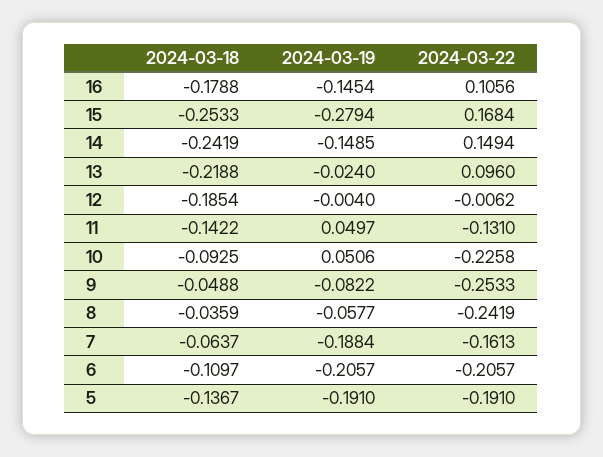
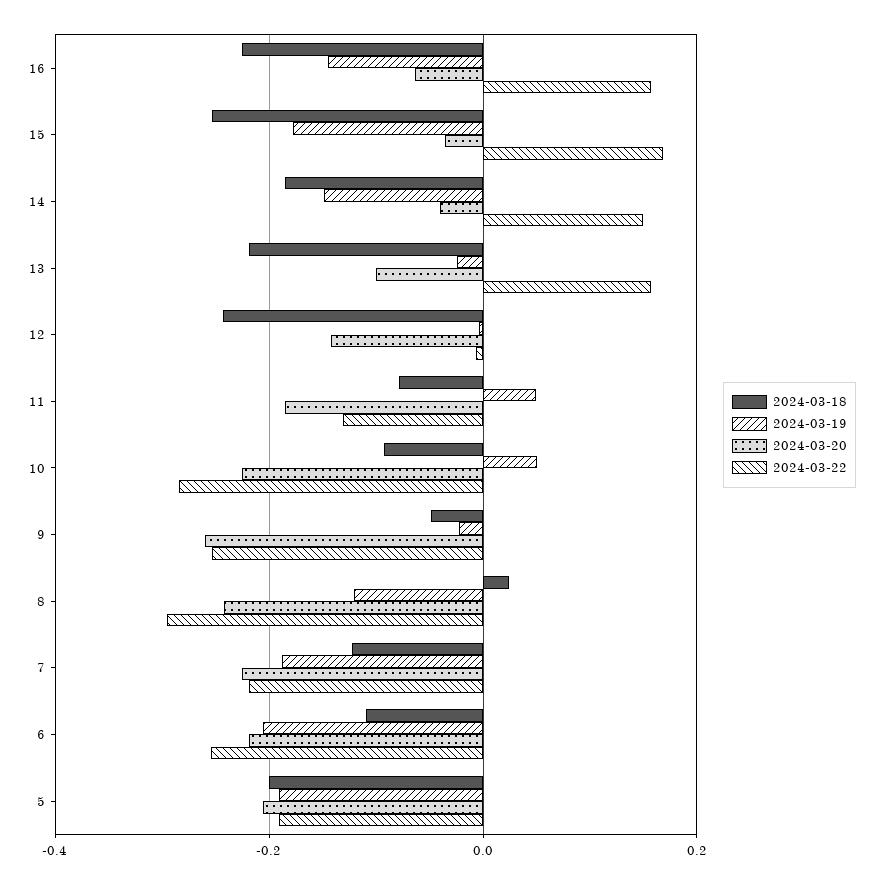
2024-03-18, 16: -0.1788 -> -0.22
2024-03-22, 16: 0.1056 -> 0.16
2024-03-19, 15: -0.2794 -> -0.18
2024-03-18, 14: -0.2419 -> -0.18
2024-03-22, 13: 0.096 -> 0.16
2024-03-18, 12: -0.1854 -> -0.24
2024-03-18, 11: -0.1422 -> -0.08
2024-03-22, 10: -0.2258 -> -0.28
2024-03-19, 9: -0.0822 -> -0.02
2024-03-18, 8: -0.0359 -> 0.02
2024-03-19, 8: -0.0577 -> -0.12
2024-03-22, 8: -0.2419 -> -0.3
2024-03-18, 7: -0.0637 -> -0.12
2024-03-22, 7: -0.1613 -> -0.22
2024-03-22, 6: -0.2057 -> -0.26
2024-03-18, 5: -0.1367 -> -0.2
2024-03-20, 16: none -> -0.06
2024-03-20, 15: none -> -0.04
2024-03-20, 14: none -> -0.04
2024-03-20, 13: none -> -0.1
2024-03-20, 12: none -> -0.14
2024-03-20, 11: none -> -0.18
2024-03-20, 10: none -> -0.22
2024-03-20, 9: none -> -0.26
2024-03-20, 8: none -> -0.24
2024-03-20, 7: none -> -0.22
2024-03-20, 6: none -> -0.22
2024-03-20, 5: none -> -0.2

